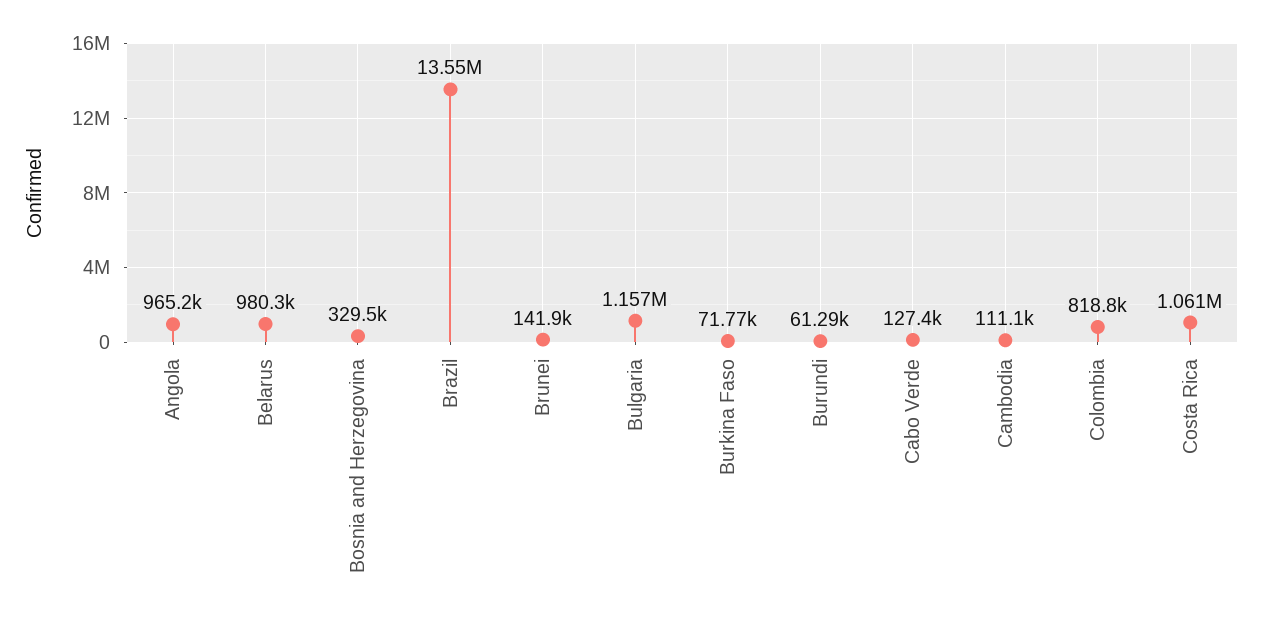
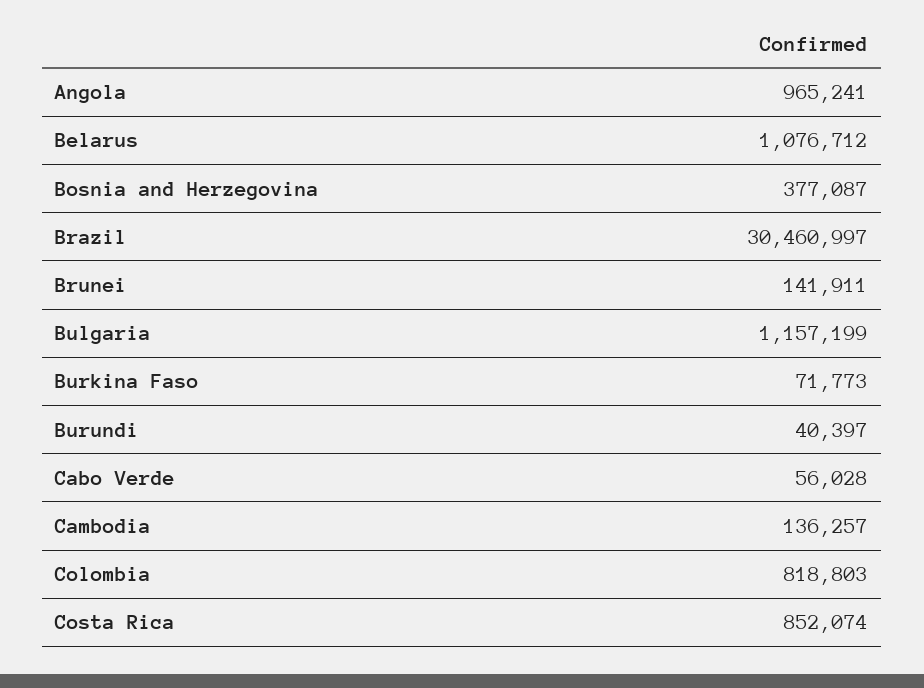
Belarus: 980300 -> 1076712
Bosnia and Herzegovina: 329500 -> 377087
Brazil: 13550000 -> 30460997
Burundi: 61290 -> 40397
Cabo Verde: 127400 -> 56028
Cambodia: 111100 -> 136257
Costa Rica: 1061000 -> 852074

